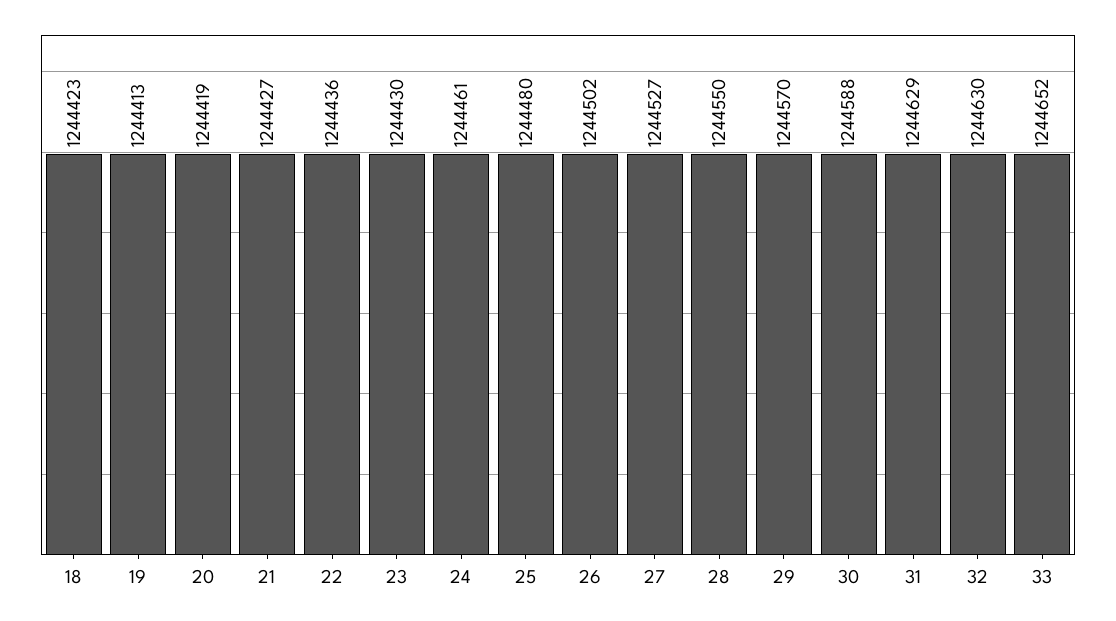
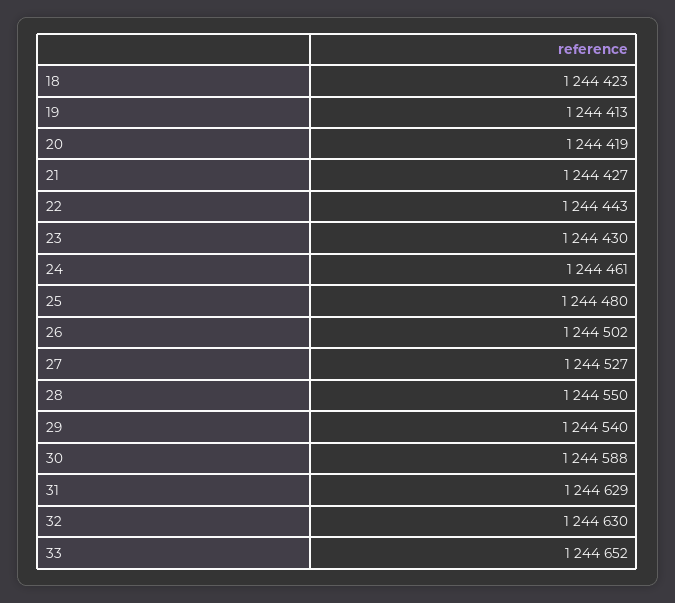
22: 1244436 -> 1244443
29: 1244570 -> 1244540

